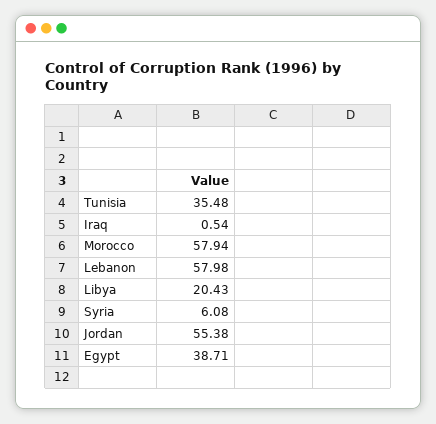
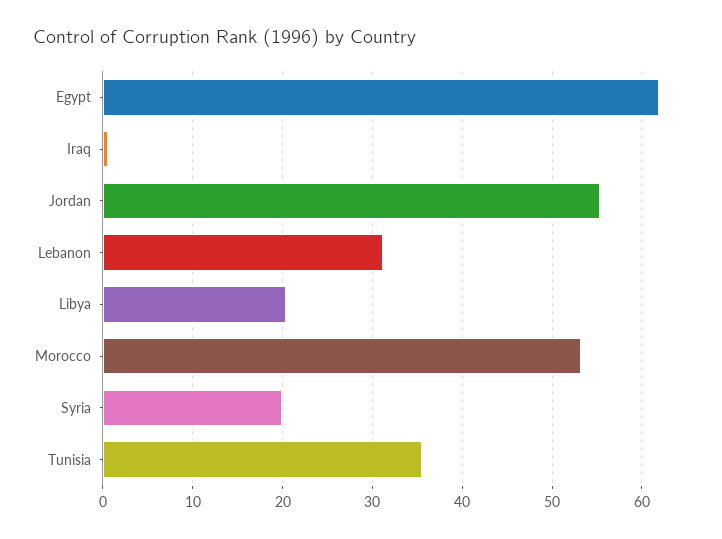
Morocco: 57.94 -> 53
Lebanon: 57.98 -> 31
Syria: 6.08 -> 20
Egypt: 38.71 -> 62

